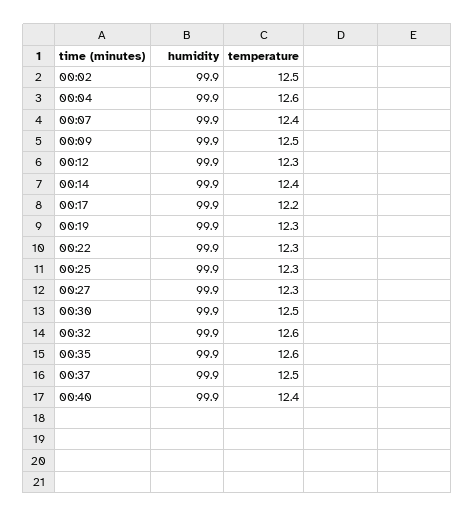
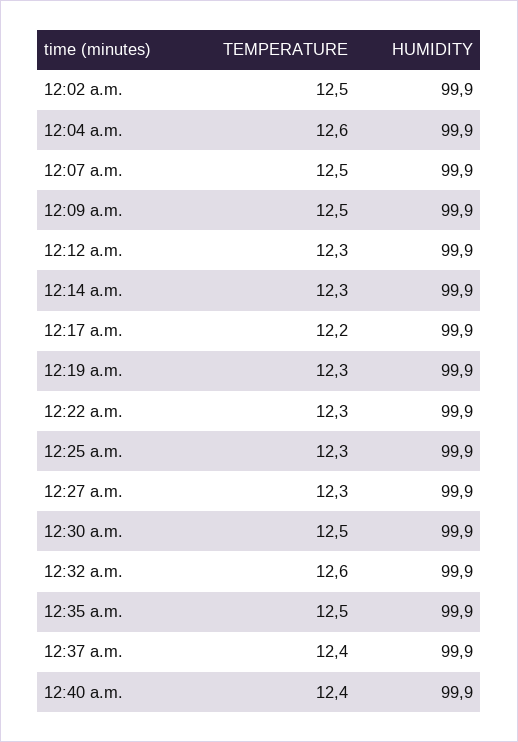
temperature, 00:07: 12.4 -> 12.5
temperature, 00:14: 12.4 -> 12.3
temperature, 00:35: 12.6 -> 12.5
temperature, 00:37: 12.5 -> 12.4

